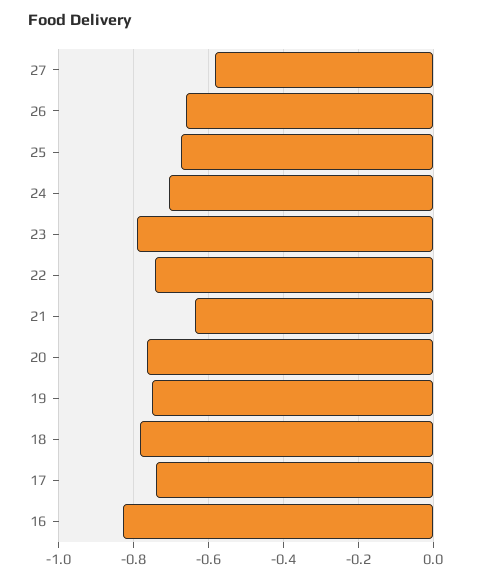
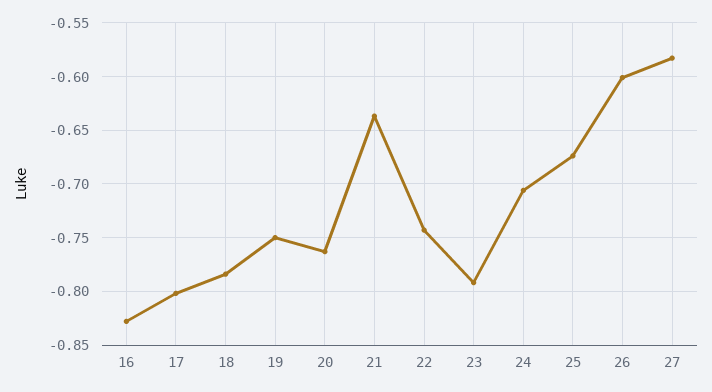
26: -0.66 -> -0.6
17: -0.74 -> -0.8

